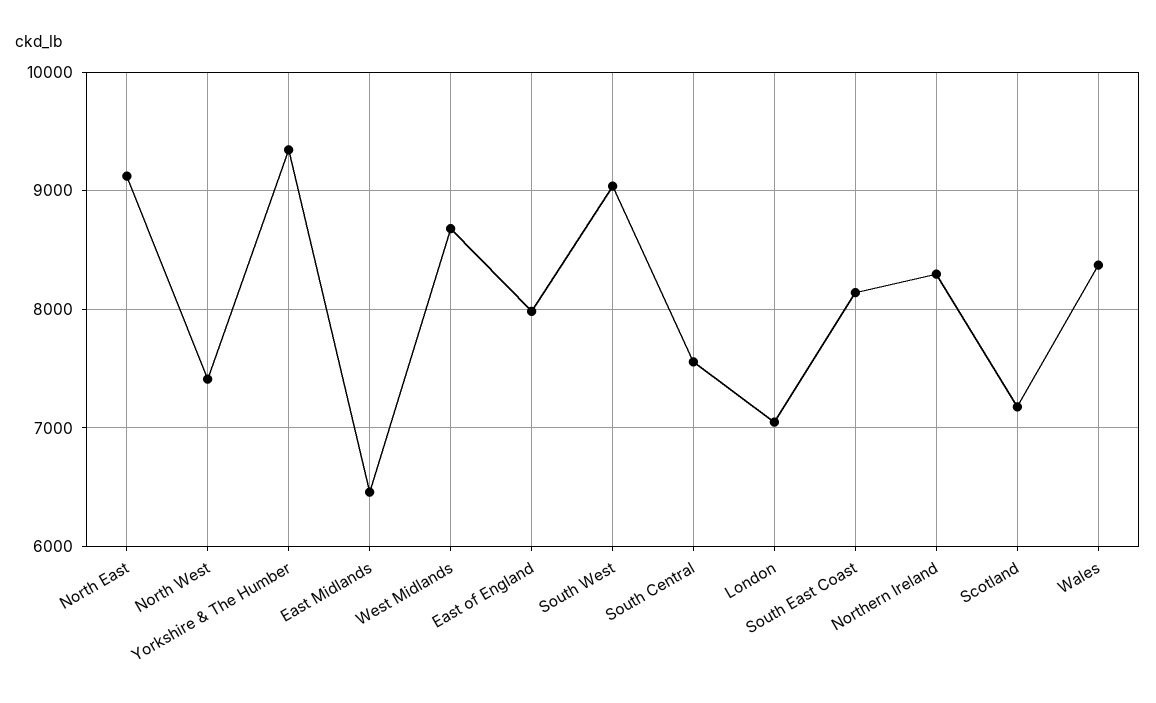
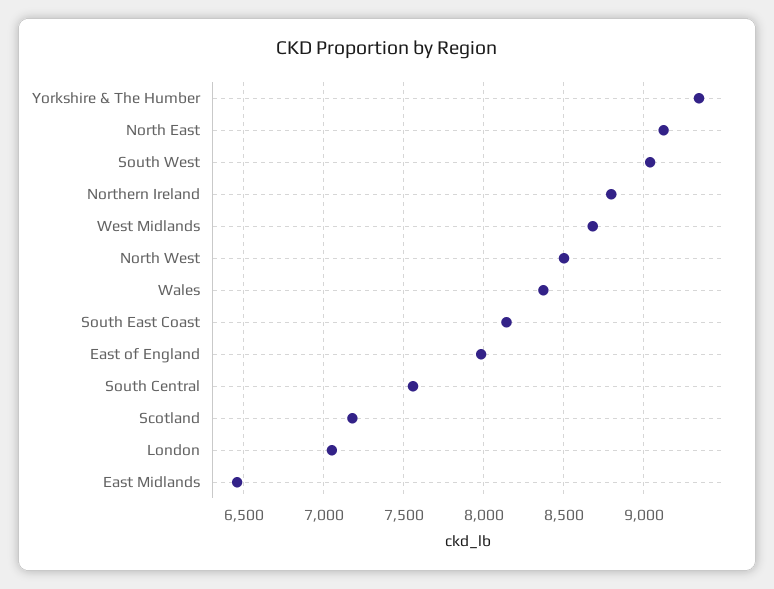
North West: 7400 -> 8500
Northern Ireland: 8300 -> 8800

